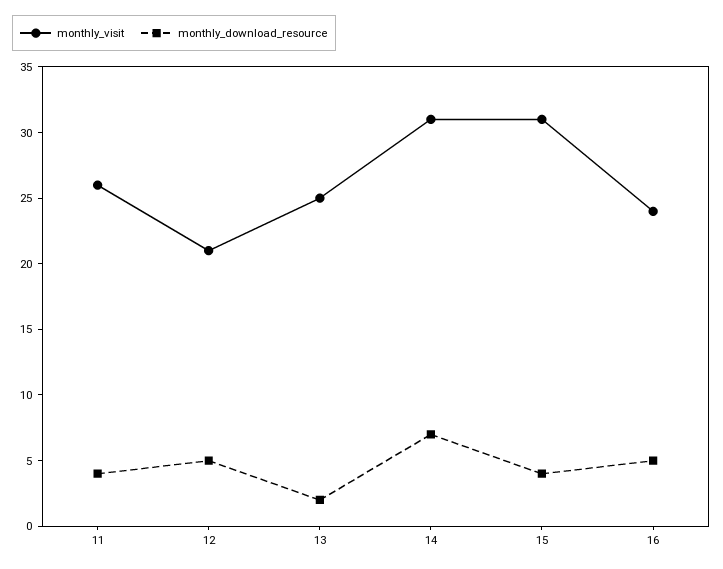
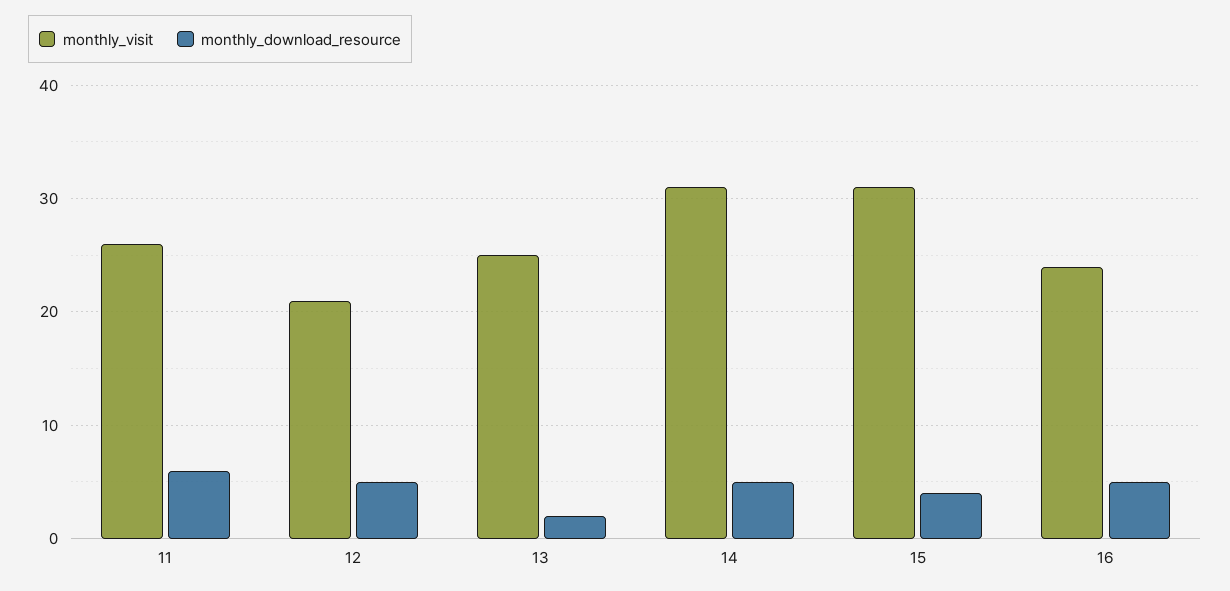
monthly_download_resource, 11: 4 -> 6
monthly_download_resource, 14: 7 -> 5

